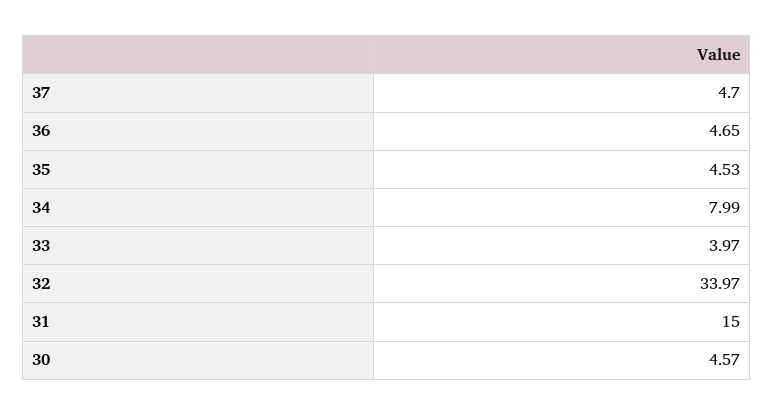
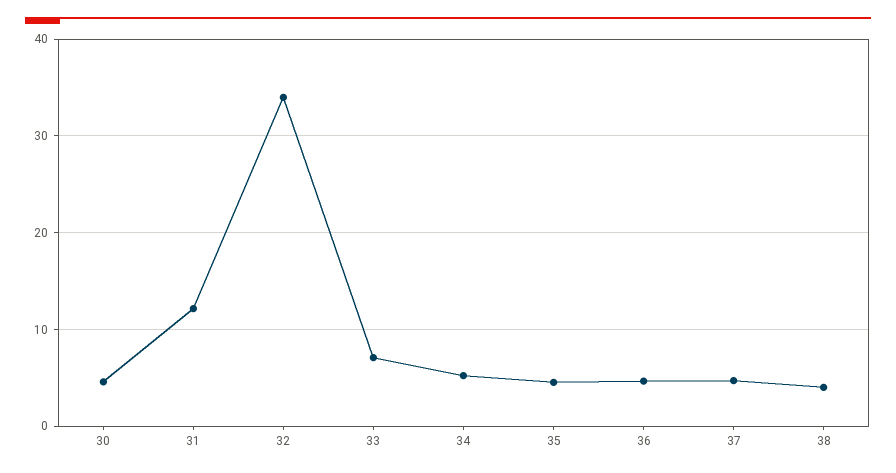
34: 7.99 -> 5
33: 3.97 -> 7
31: 15 -> 12
38: none -> 4

